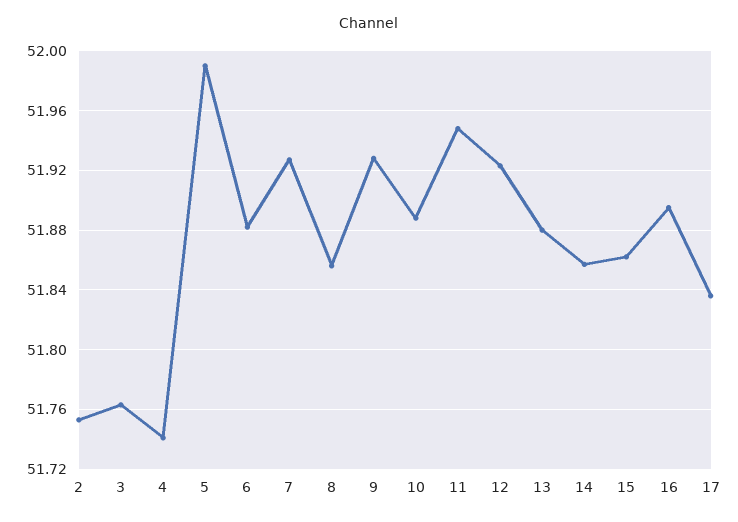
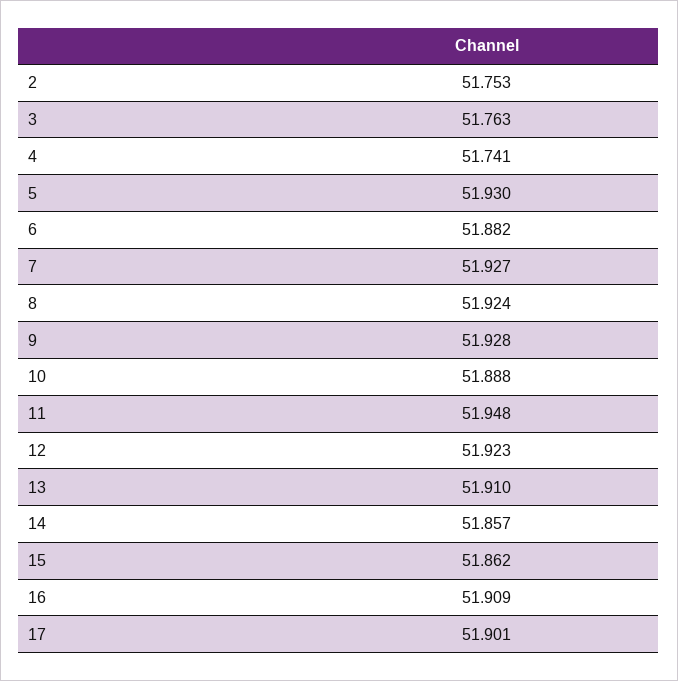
5: 51.99 -> 51.93
8: 51.855 -> 51.924
13: 51.88 -> 51.91
16: 51.895 -> 51.909
17: 51.835 -> 51.901

